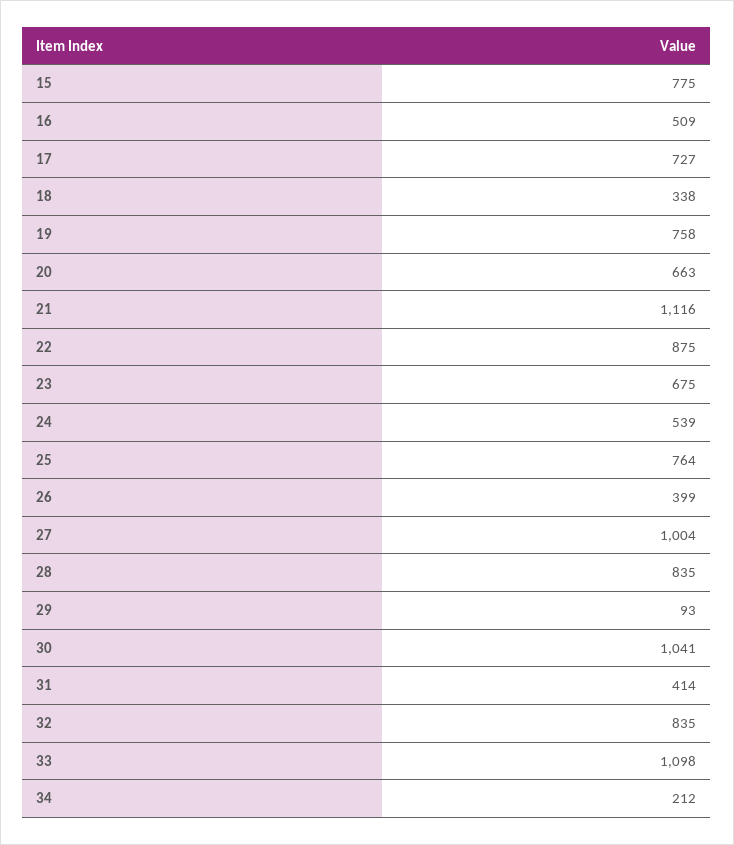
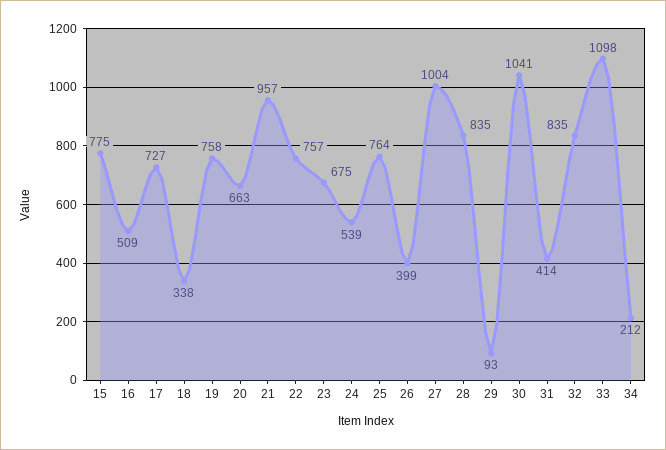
21: 1116 -> 957
22: 875 -> 757

